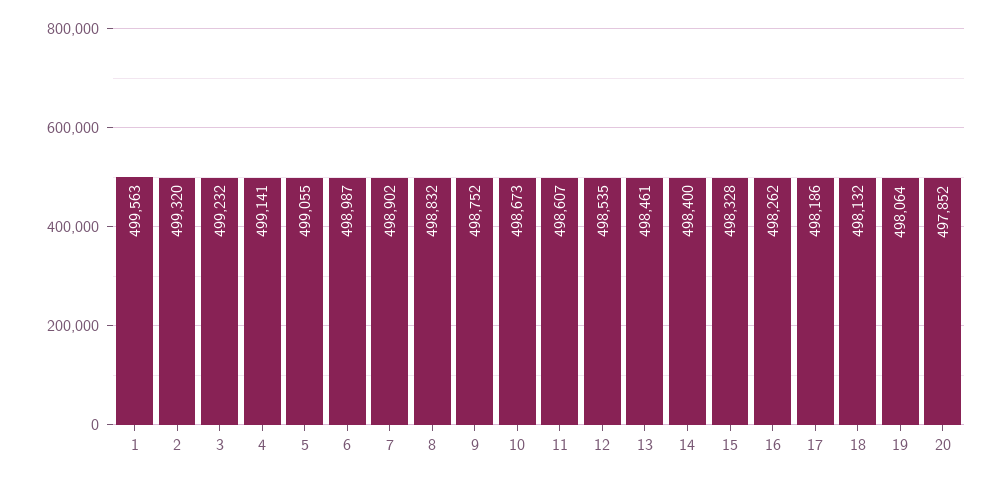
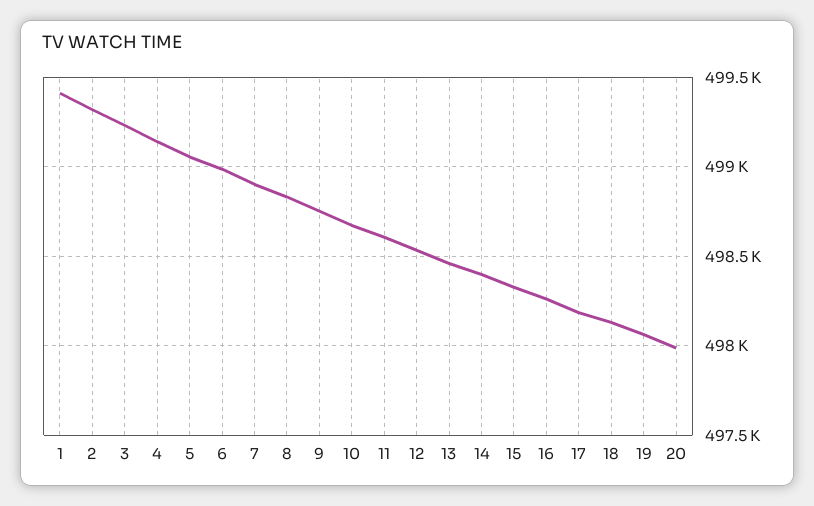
1: 499563 -> 499400
20: 497852 -> 498000

